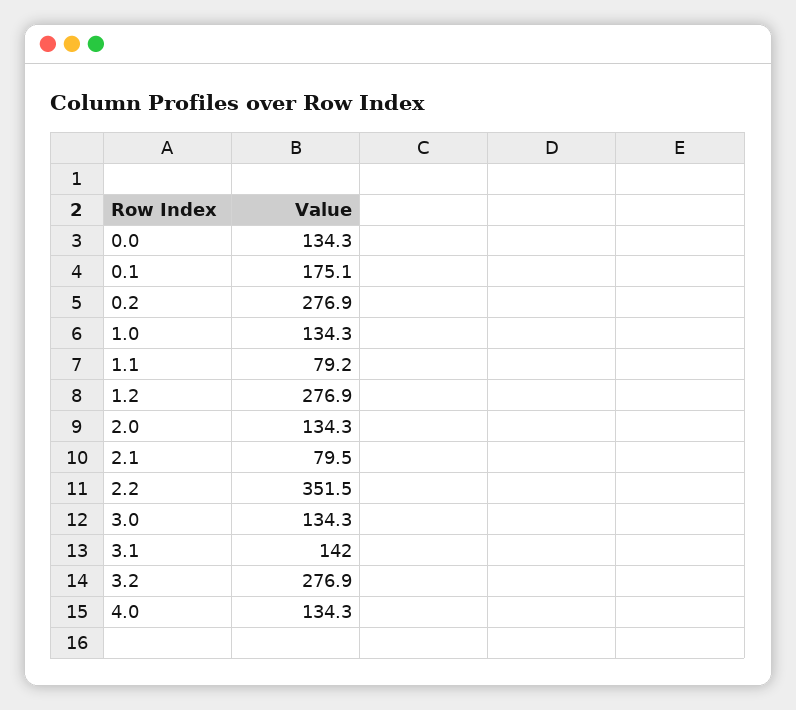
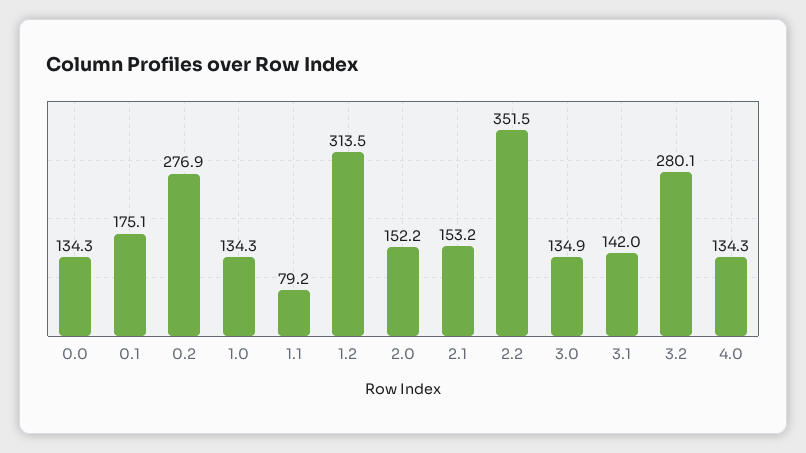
1.2: 276.9 -> 313.5
2.0: 134.3 -> 152.2
2.1: 79.5 -> 153.2
3.0: 134.3 -> 134.9
3.2: 276.9 -> 280.1

